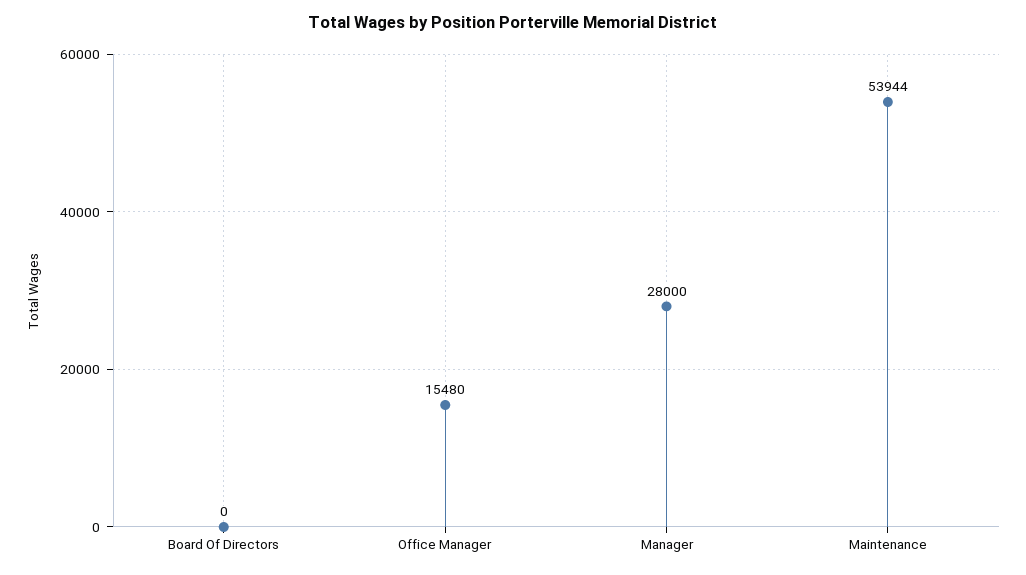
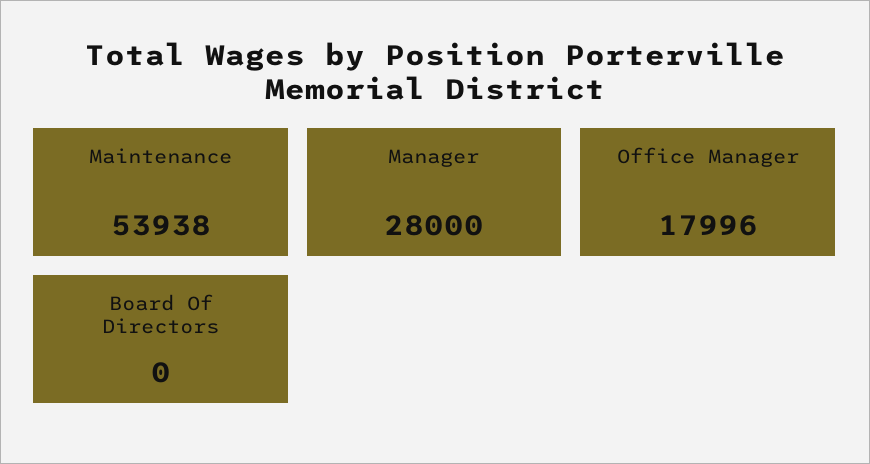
Office Manager: 15480 -> 17996
Maintenance: 53944 -> 53938

